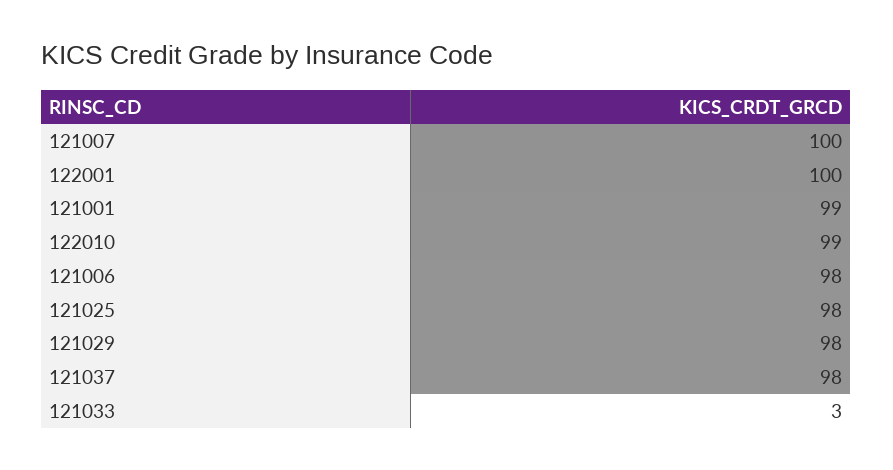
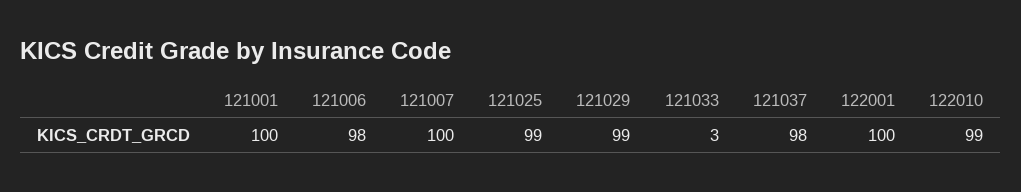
121001: 99 -> 100
121025: 98 -> 99
121029: 98 -> 99

